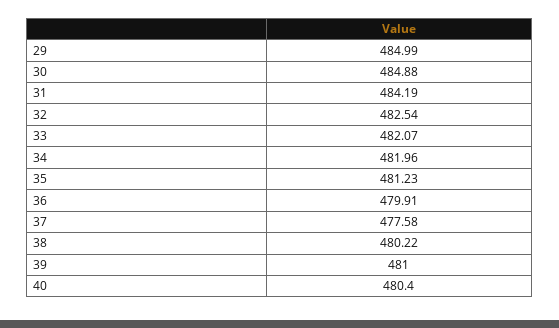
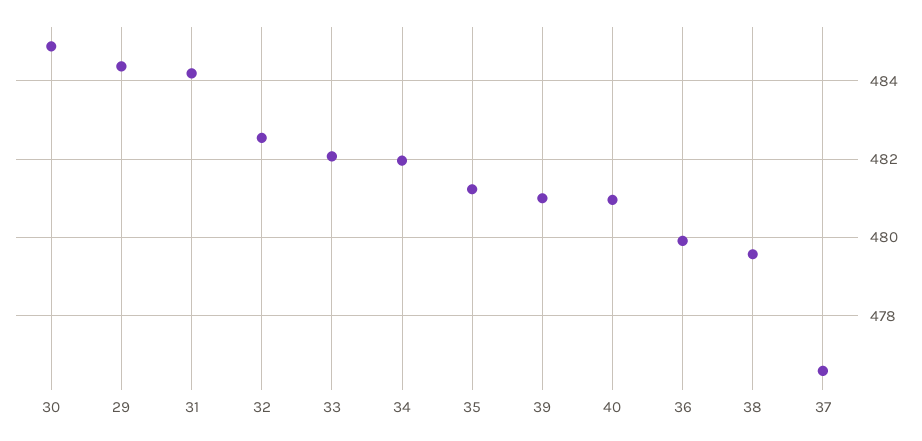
29: 484.99 -> 484.4
37: 477.58 -> 476.6
38: 480.22 -> 479.6
40: 480.4 -> 481

